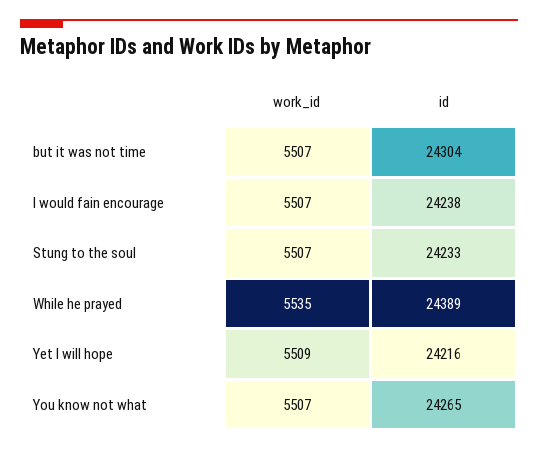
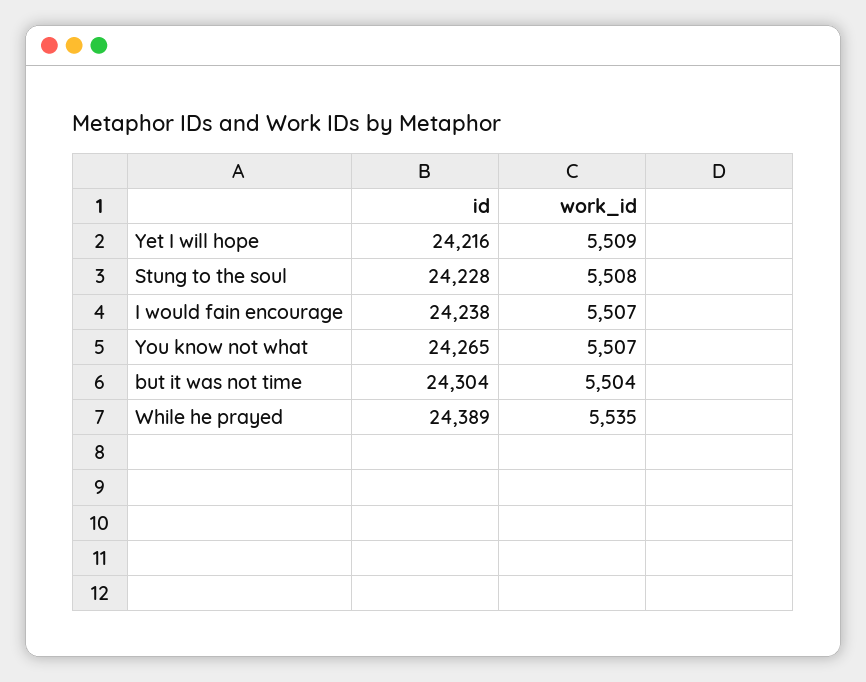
work_id, but it was not time: 5507 -> 5504
work_id, Stung to the soul: 5507 -> 5508
id, Stung to the soul: 24233 -> 24228

